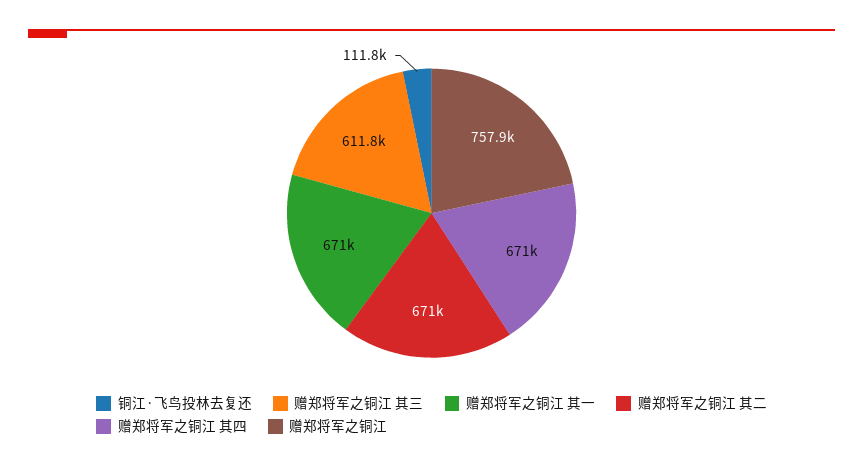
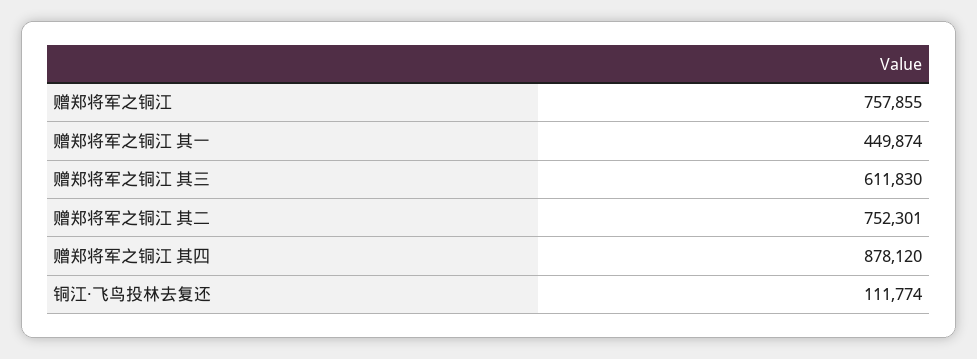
赠郑将军之铜江 其一: 671000 -> 449874
赠郑将军之铜江 其二: 671000 -> 752301
赠郑将军之铜江 其四: 671000 -> 878120

